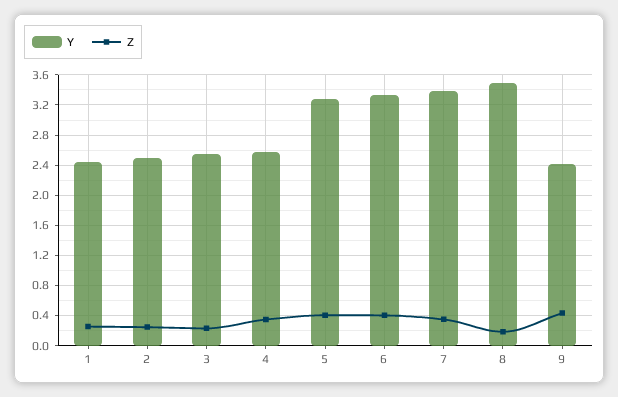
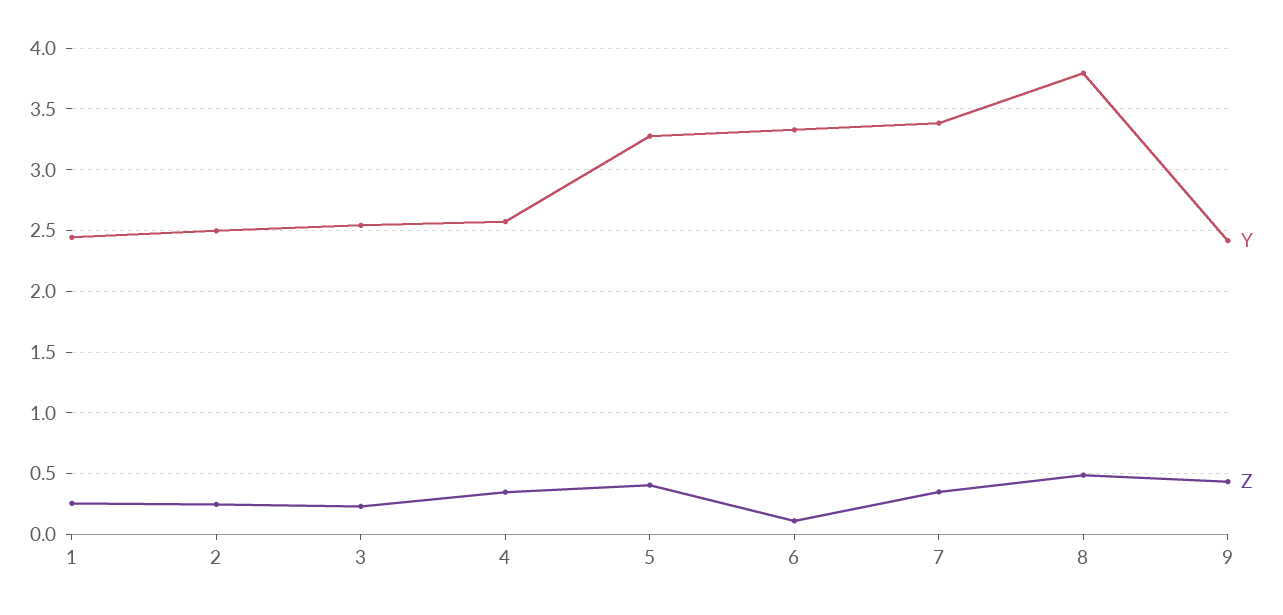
Z, 6: 0.4 -> 0.1
Y, 8: 3.5 -> 3.8
Z, 8: 0.2 -> 0.5

